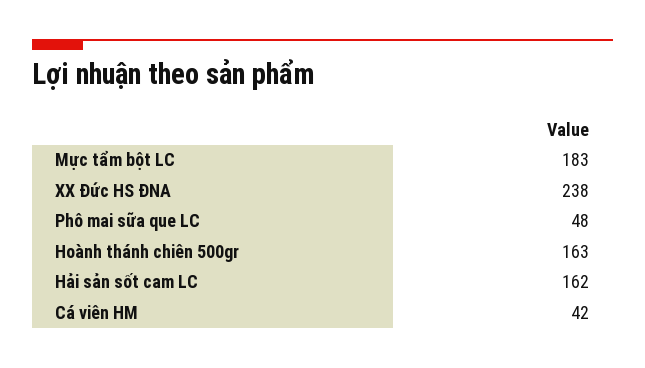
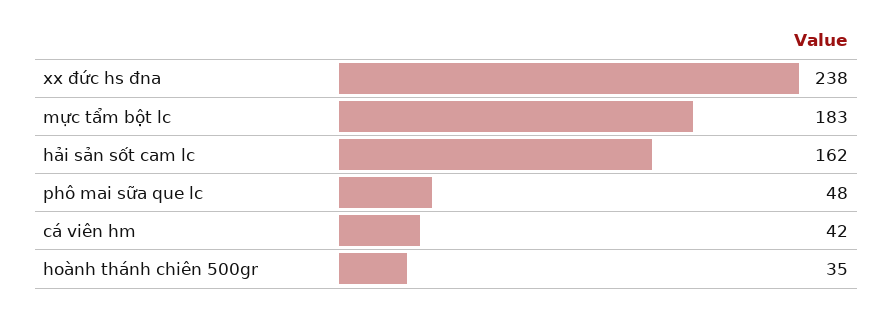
Hoành thánh chiên 500gr: 163 -> 35

